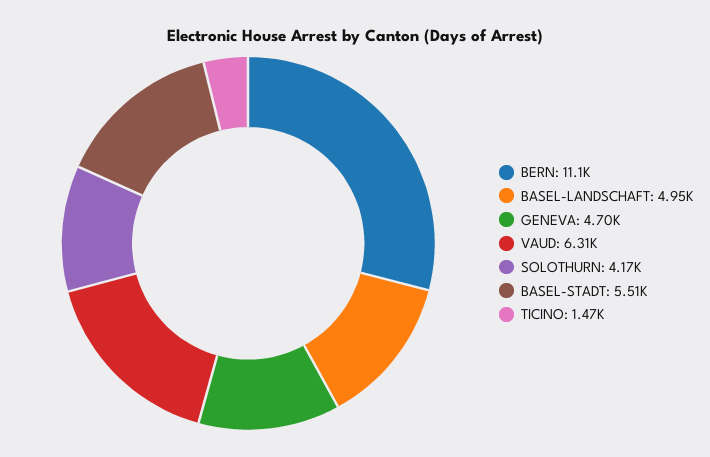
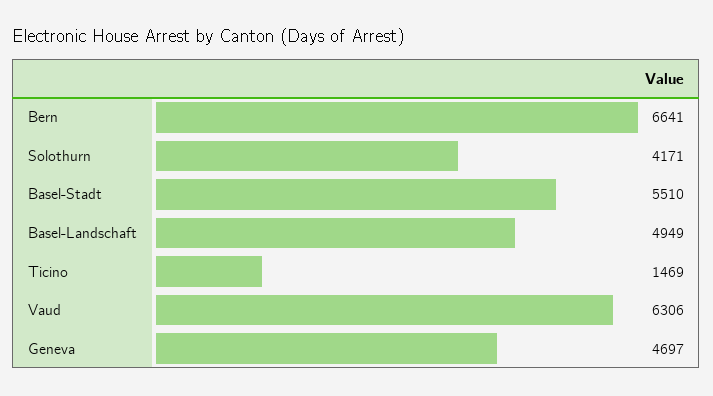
BERN: 11100 -> 6641

